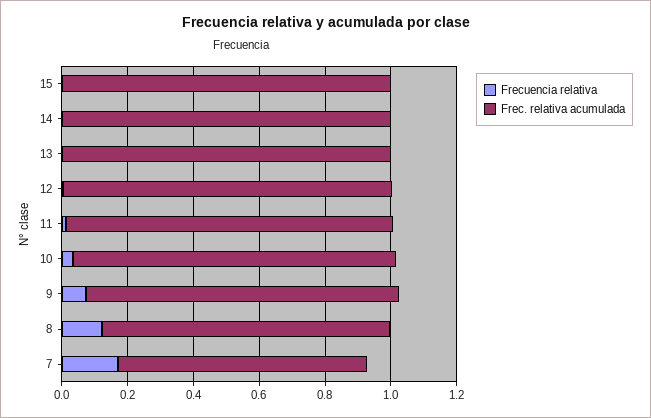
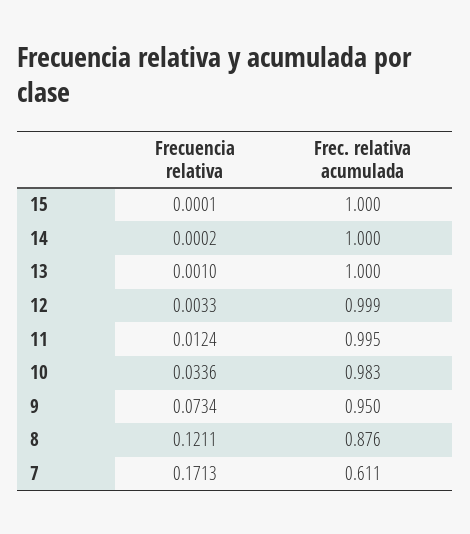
Frec. relativa acumulada, 7: 0.75 -> 0.611

